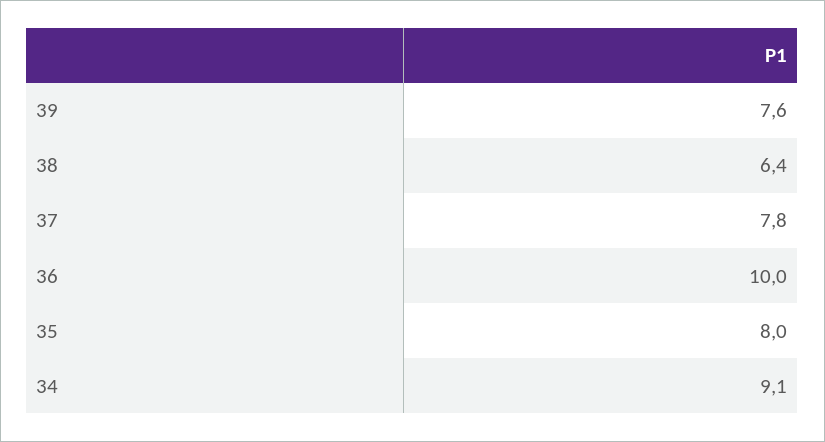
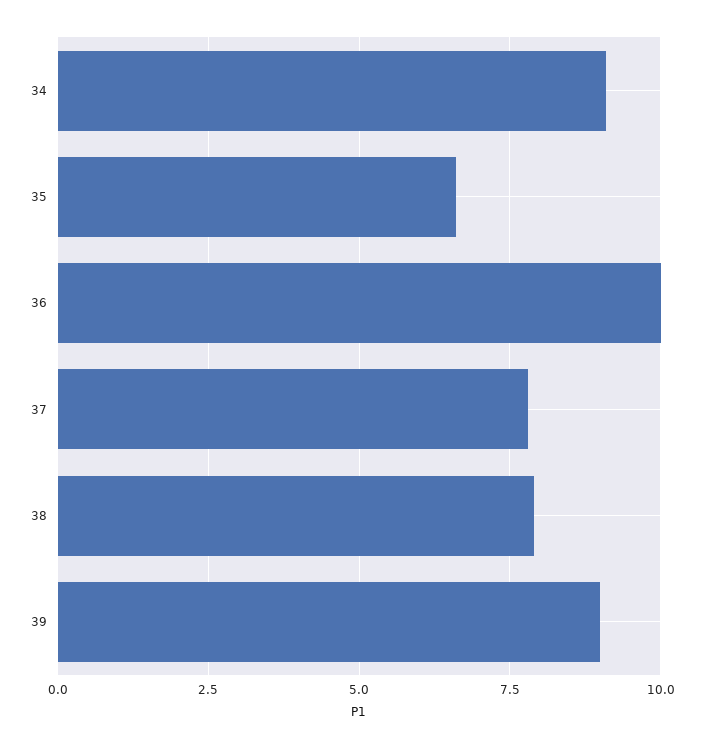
39: 7.6 -> 9
38: 6.4 -> 8
35: 8 -> 6.5

